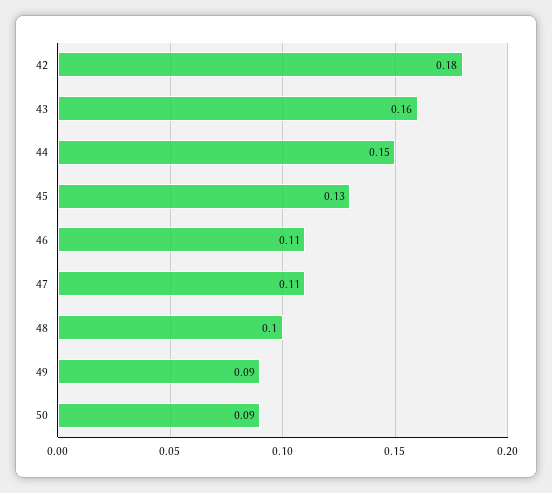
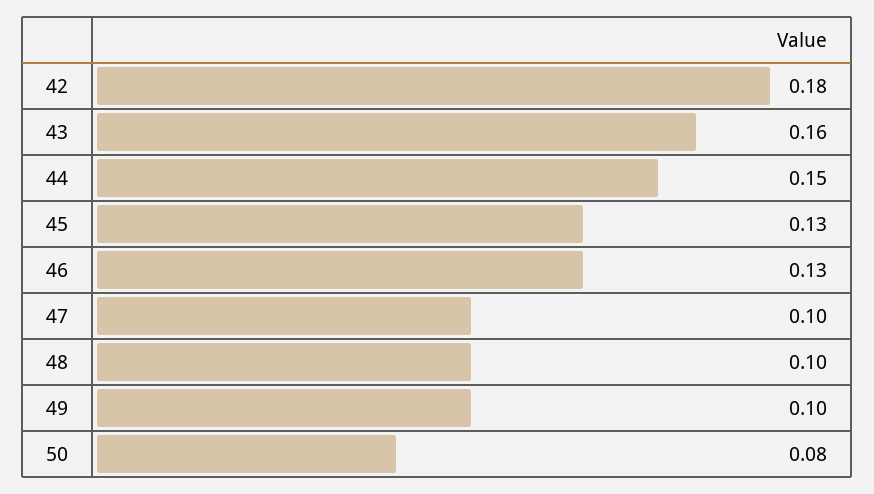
46: 0.11 -> 0.13
47: 0.11 -> 0.1
49: 0.09 -> 0.1
50: 0.09 -> 0.08

